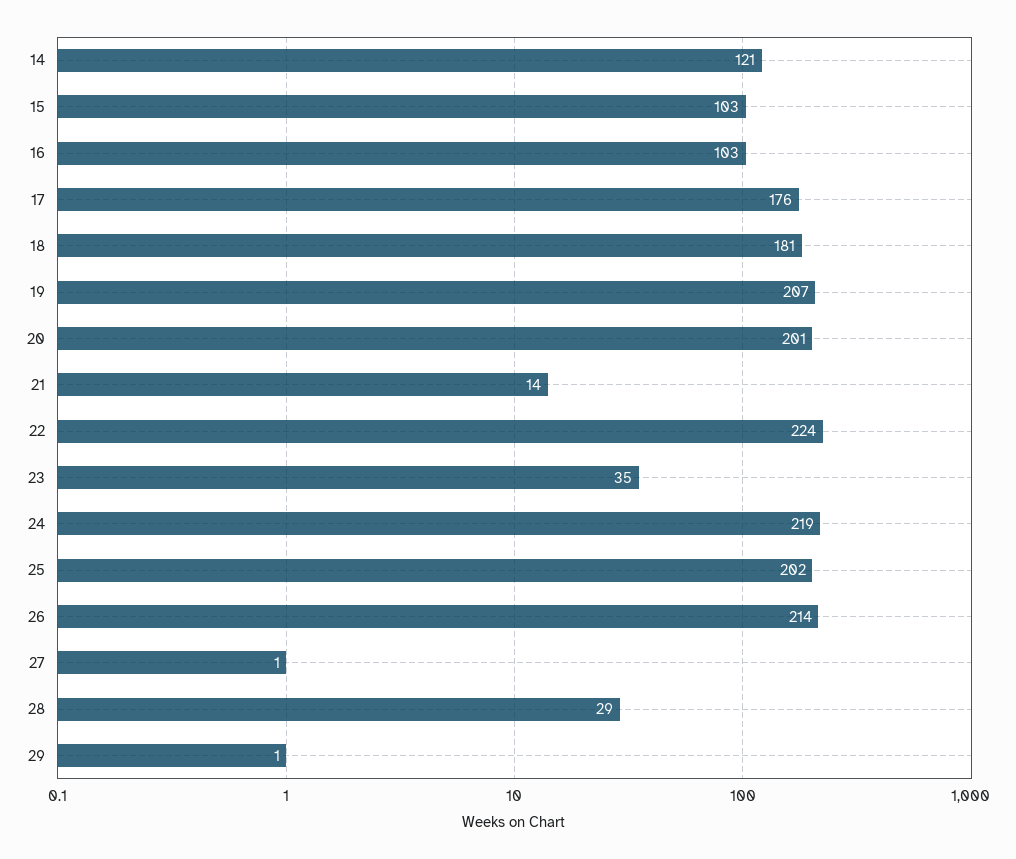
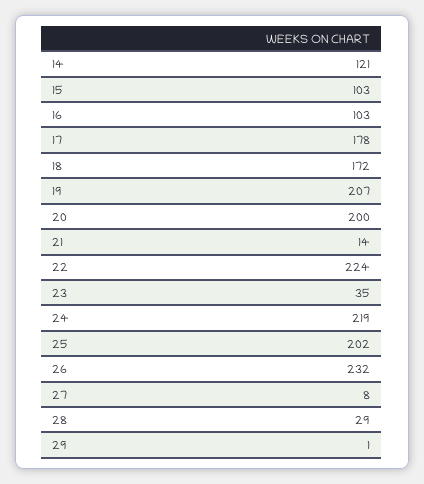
17: 176 -> 178
18: 181 -> 172
20: 201 -> 200
26: 214 -> 232
27: 1 -> 8

